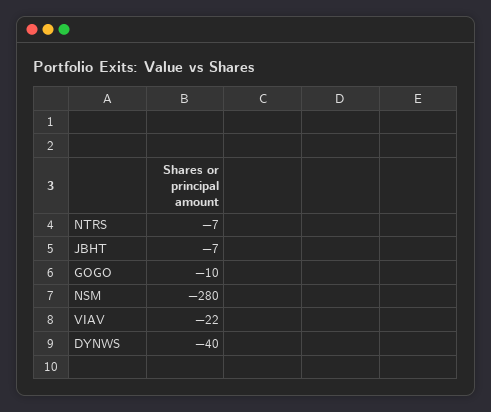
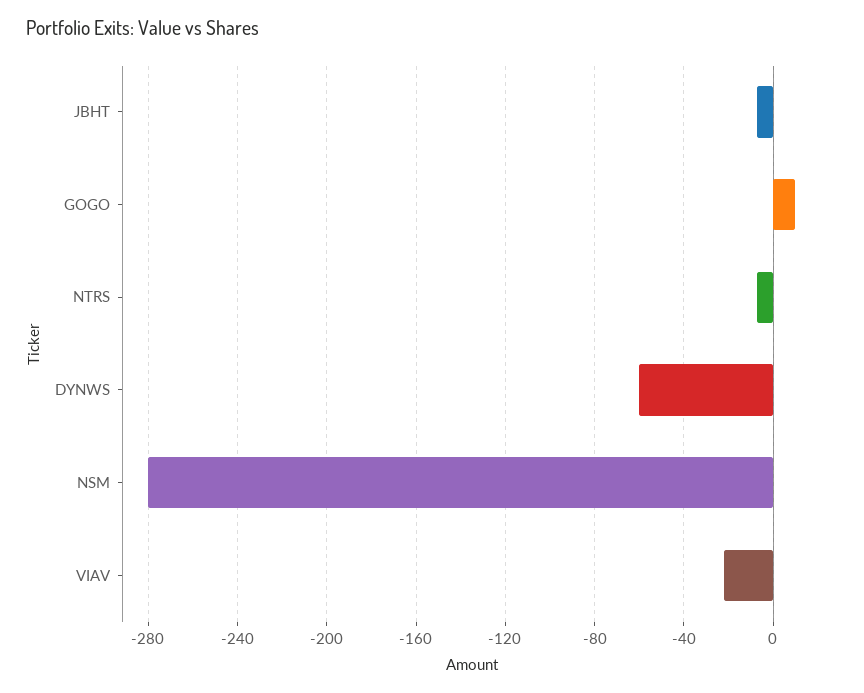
GOGO: -10 -> 10
DYNWS: -40 -> -60

